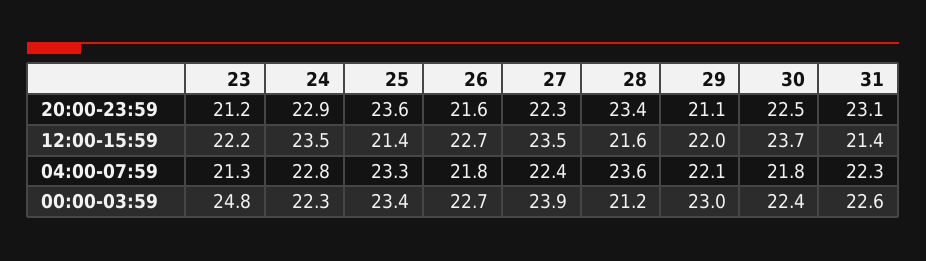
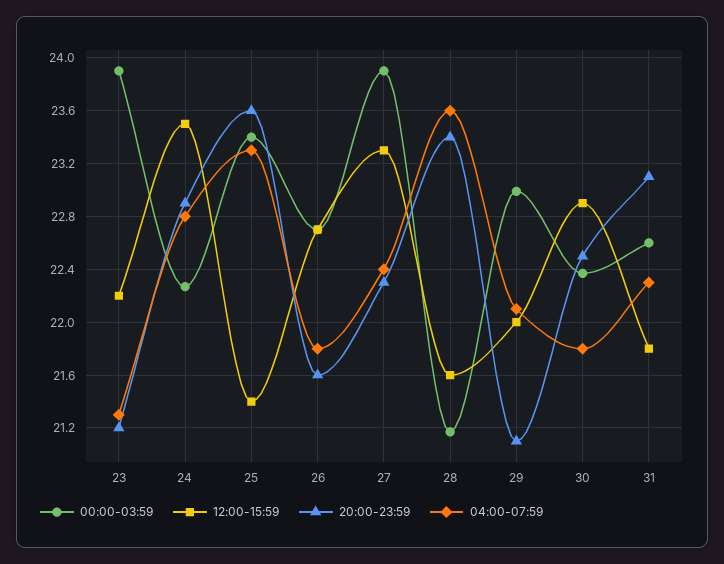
12:00-15:59, 27: 23.5 -> 23.3
12:00-15:59, 30: 23.7 -> 22.9
12:00-15:59, 31: 21.4 -> 21.8
00:00-03:59, 23: 24.8 -> 23.9

